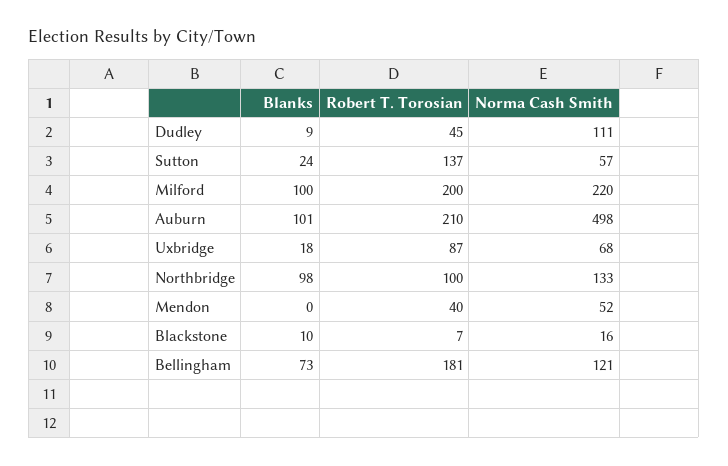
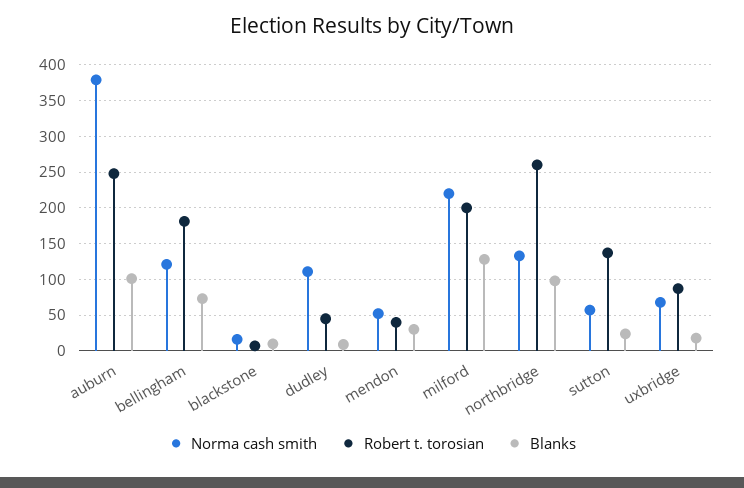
Blanks, Milford: 100 -> 130
Robert T. Torosian, Auburn: 210 -> 250
Norma Cash Smith, Auburn: 498 -> 380
Robert T. Torosian, Northbridge: 100 -> 260
Blanks, Mendon: 0 -> 30

